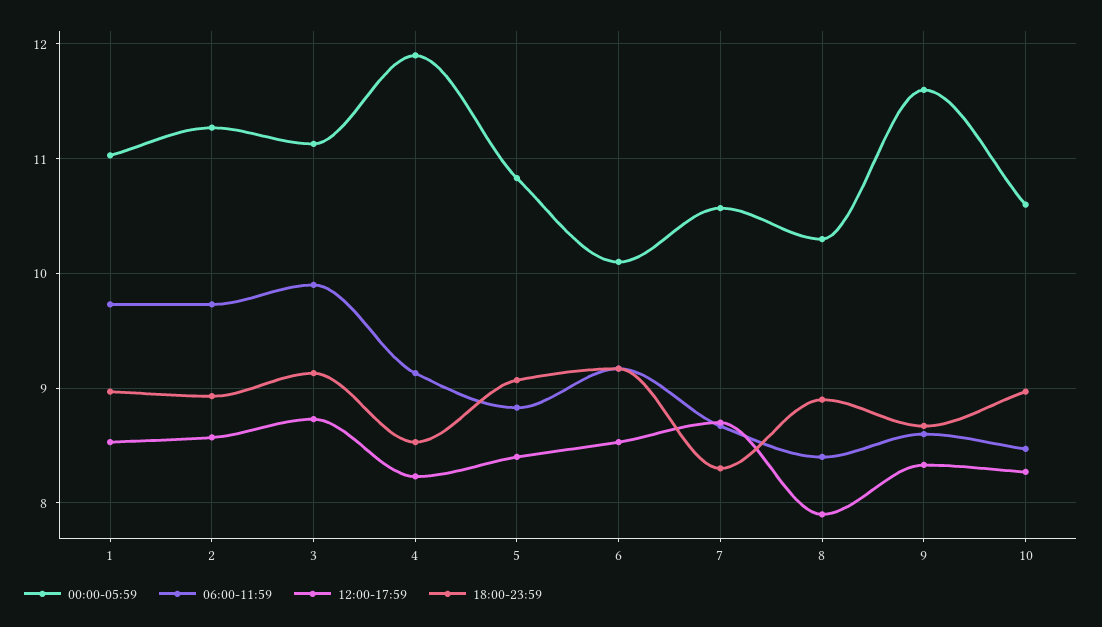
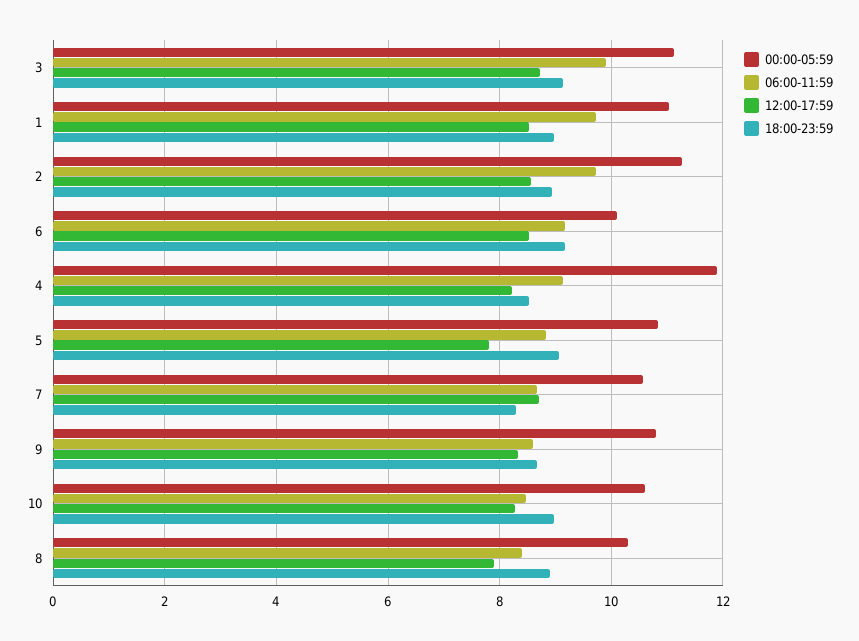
12:00-17:59, 5: 8.4 -> 7.8
00:00-05:59, 9: 11.6 -> 10.8

